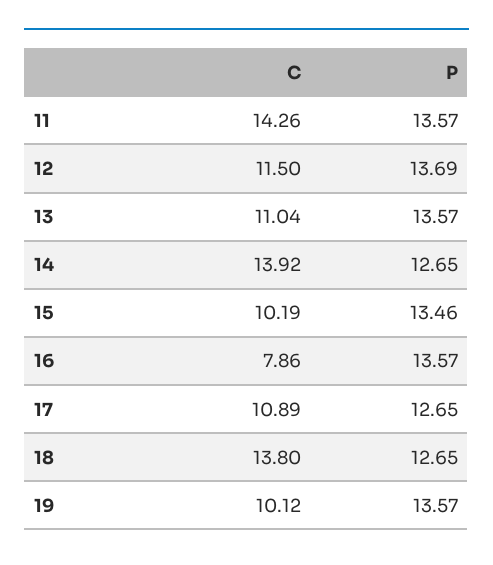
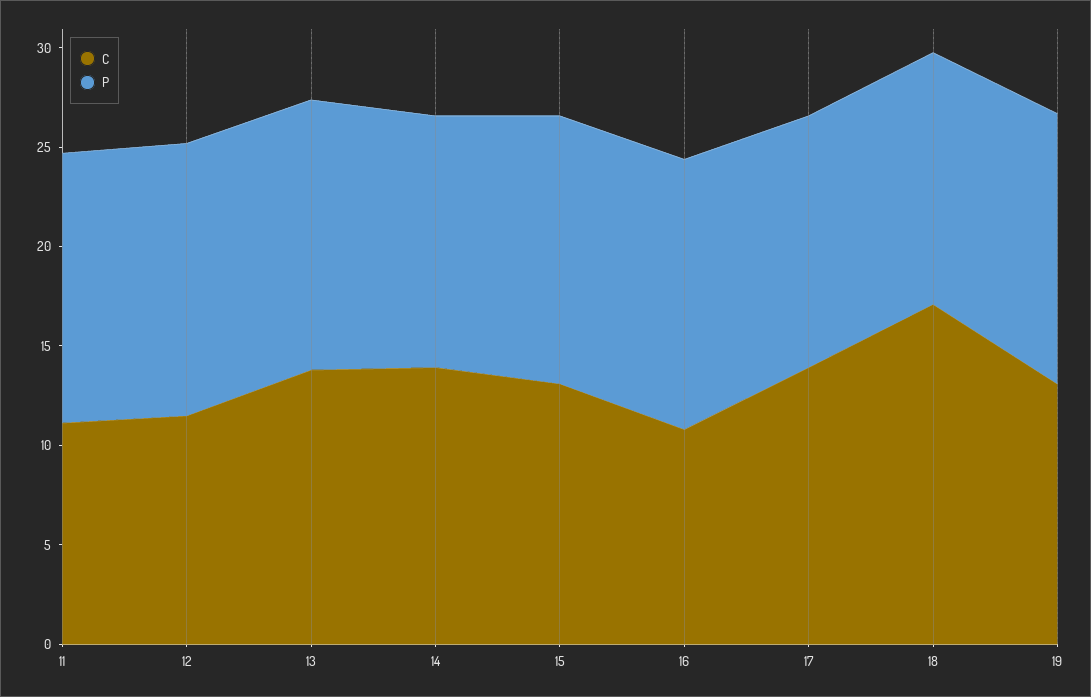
C, 11: 14.26 -> 11
C, 13: 11.04 -> 14
C, 15: 10.19 -> 13
C, 16: 7.86 -> 11
C, 17: 10.89 -> 14
C, 18: 13.8 -> 17
C, 19: 10.12 -> 13

